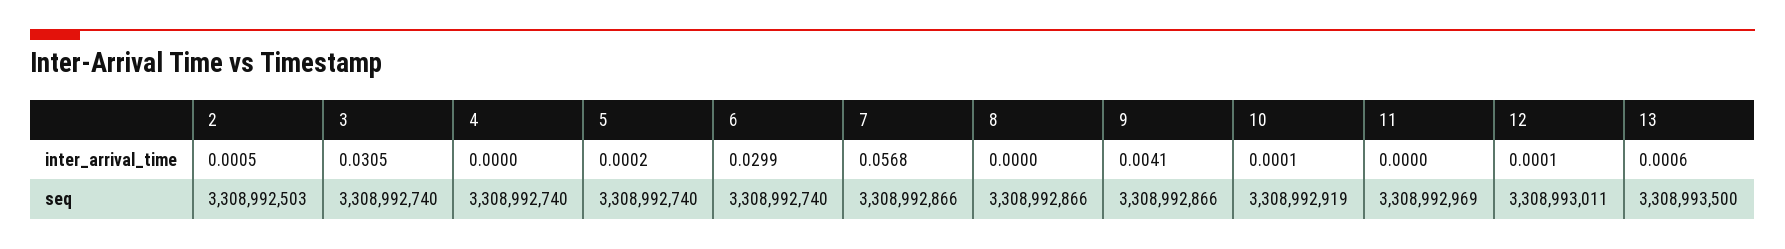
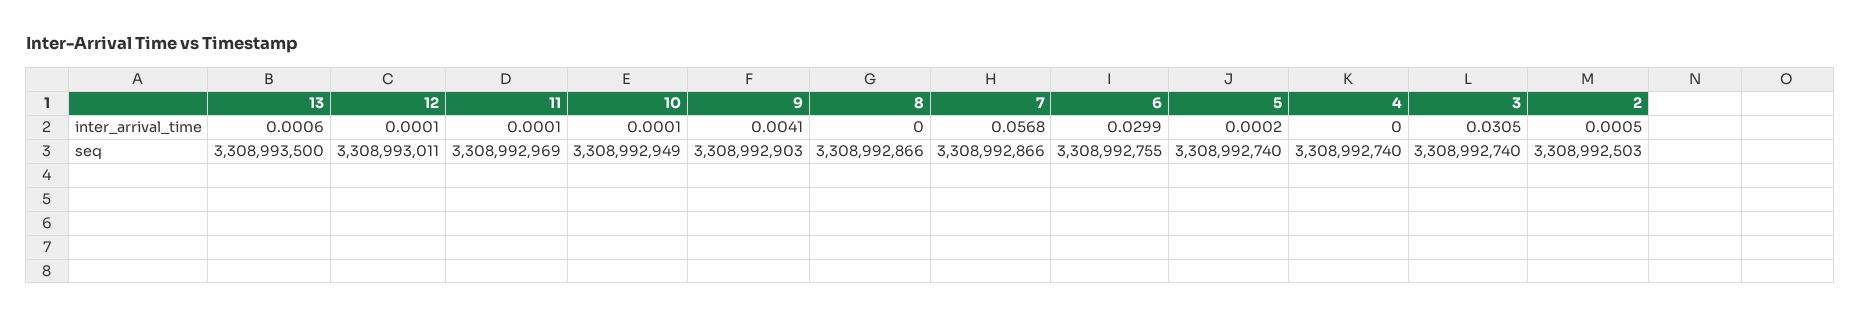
11, inter_arrival_time: 0 -> 0.0001
6, seq: 3308992740 -> 3308992755
9, seq: 3308992866 -> 3308992903
10, seq: 3308992919 -> 3308992949

